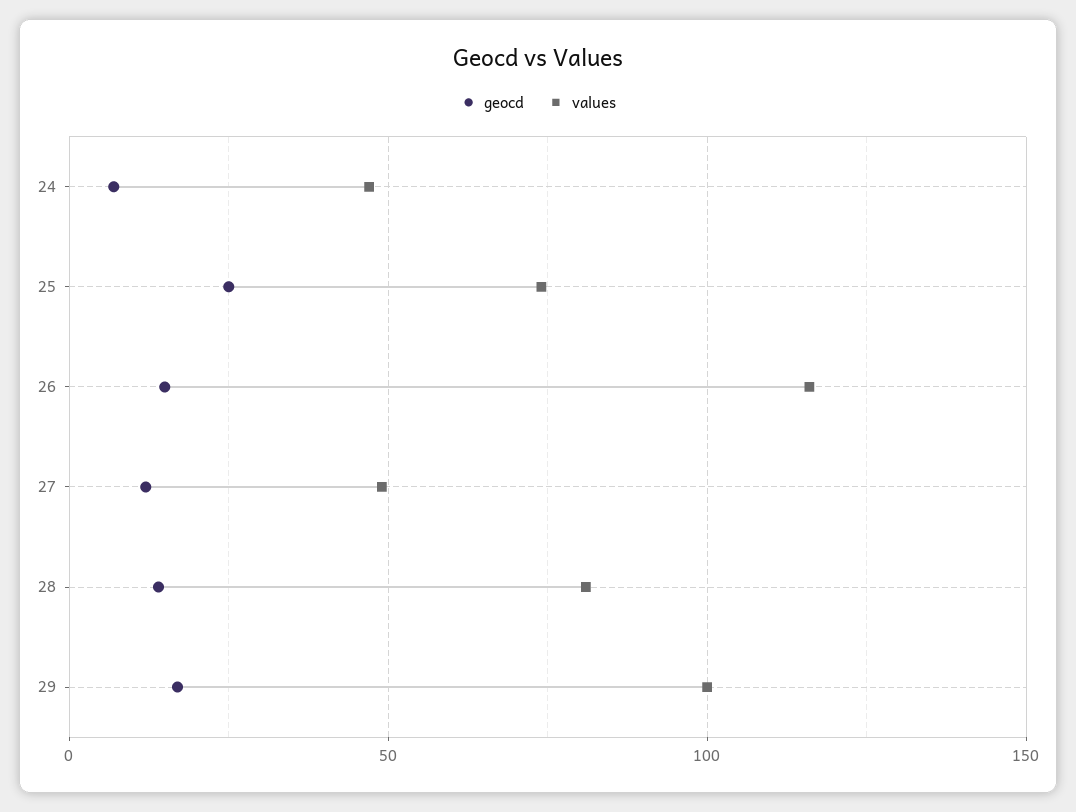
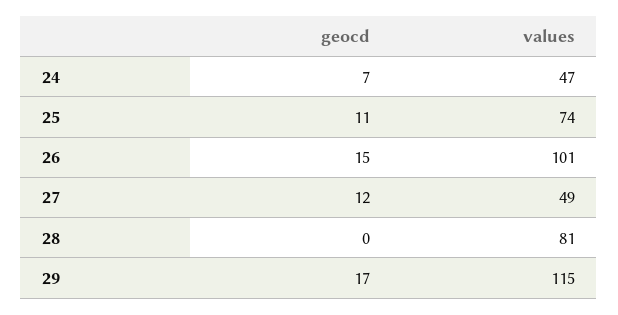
geocd, 25: 25 -> 11
values, 26: 115 -> 101
geocd, 28: 15 -> 0
values, 29: 100 -> 115

